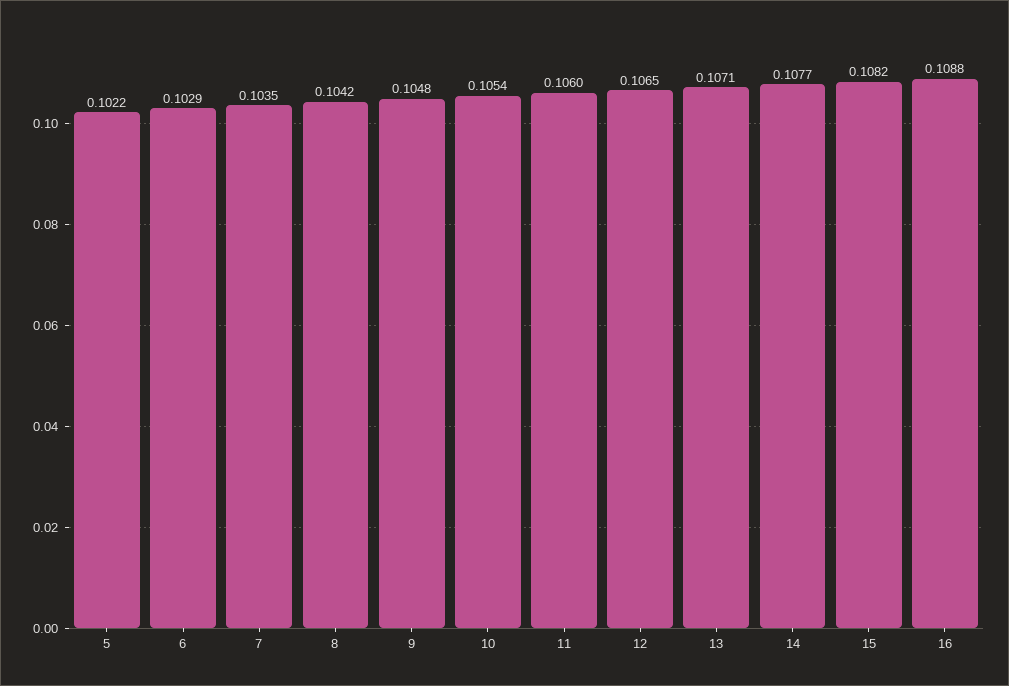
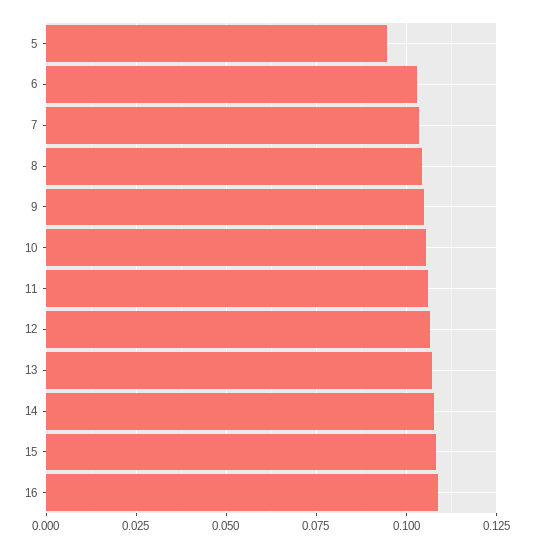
5: 0.1022 -> 0.095

